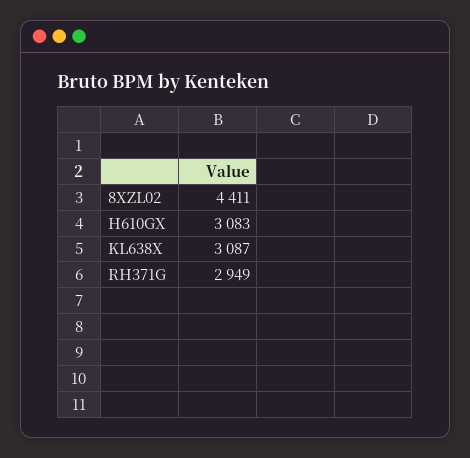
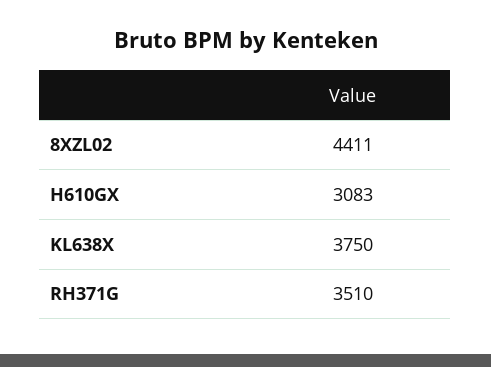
KL638X: 3087 -> 3750
RH371G: 2949 -> 3510

